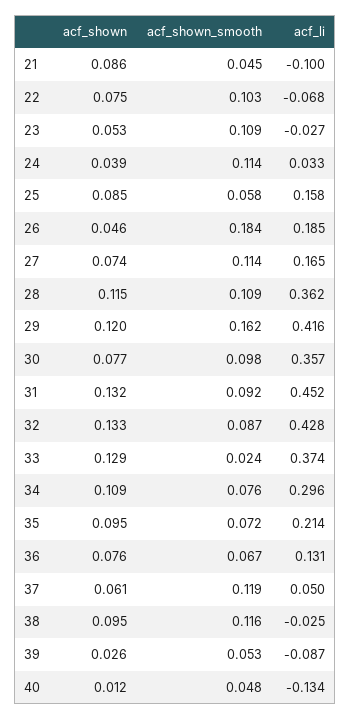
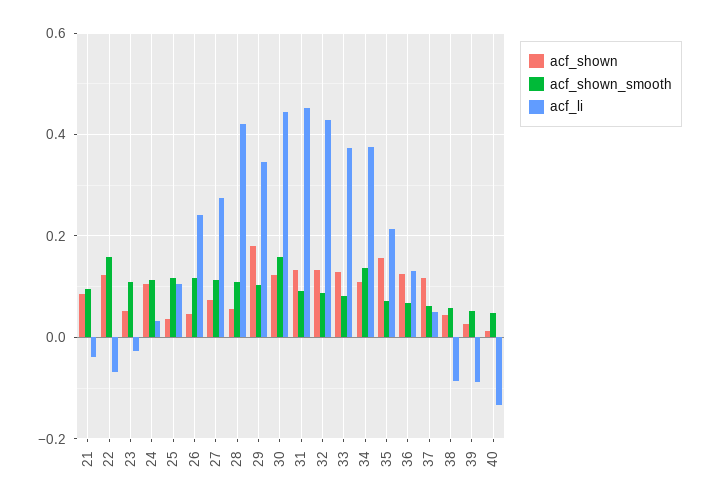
acf_shown_smooth, 21: 0.045 -> 0.1
acf_li, 21: -0.1 -> -0.04
acf_shown, 22: 0.075 -> 0.12
acf_shown_smooth, 22: 0.103 -> 0.16
acf_shown, 24: 0.039 -> 0.1
acf_shown, 25: 0.085 -> 0.04
acf_shown_smooth, 25: 0.058 -> 0.12
acf_li, 25: 0.158 -> 0.1
acf_shown_smooth, 26: 0.184 -> 0.12
acf_li, 26: 0.185 -> 0.24
acf_li, 27: 0.165 -> 0.28
acf_shown, 28: 0.115 -> 0.06
acf_li, 28: 0.362 -> 0.42
acf_shown, 29: 0.12 -> 0.18
acf_shown_smooth, 29: 0.162 -> 0.1
acf_li, 29: 0.416 -> 0.34
acf_shown, 30: 0.077 -> 0.12
acf_shown_smooth, 30: 0.098 -> 0.16
acf_li, 30: 0.357 -> 0.44
acf_shown_smooth, 33: 0.024 -> 0.08
acf_shown_smooth, 34: 0.076 -> 0.14
acf_li, 34: 0.296 -> 0.38
acf_shown, 35: 0.095 -> 0.16
acf_shown, 36: 0.076 -> 0.12
acf_shown, 37: 0.061 -> 0.12
acf_shown_smooth, 37: 0.119 -> 0.06
acf_shown, 38: 0.095 -> 0.04
acf_shown_smooth, 38: 0.116 -> 0.06
acf_li, 38: -0.025 -> -0.08

